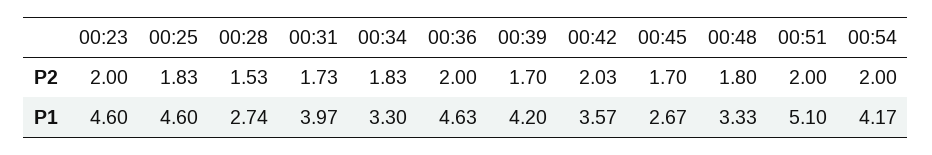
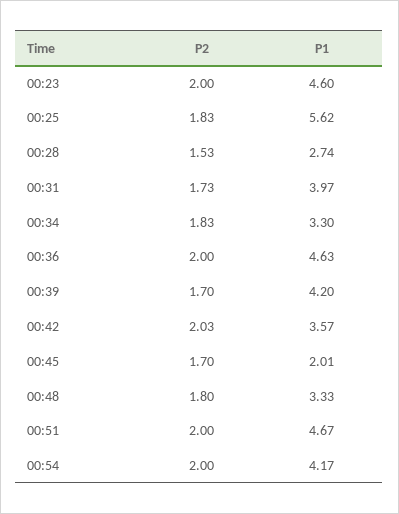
00:25, P1: 4.6 -> 5.62
00:45, P1: 2.67 -> 2.01
00:51, P1: 5.1 -> 4.67

